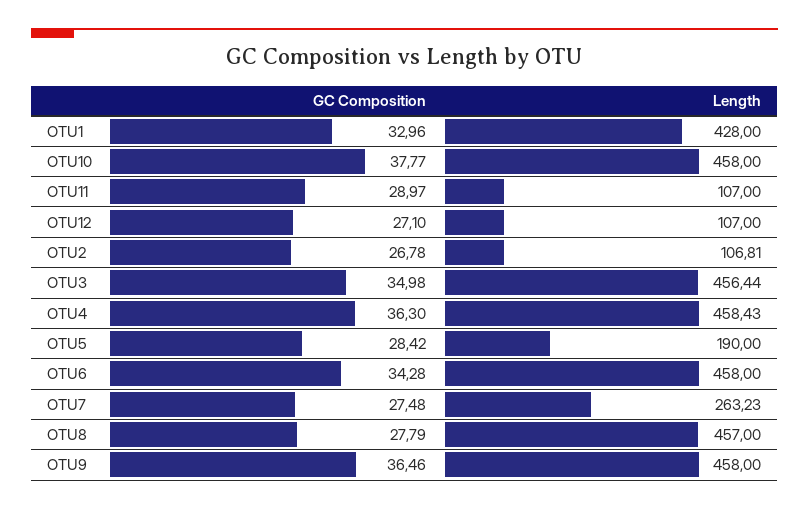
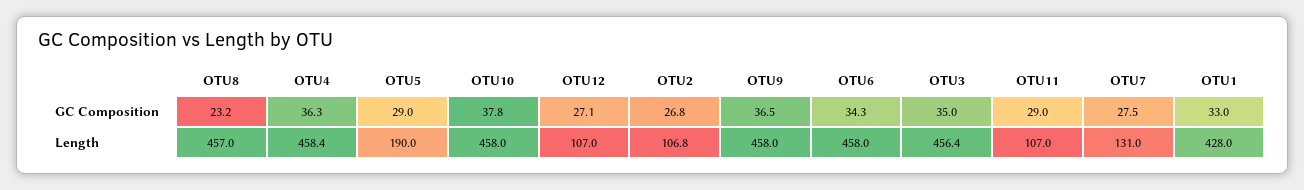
GC Composition, OTU5: 28.42 -> 29
Length, OTU7: 263.23 -> 131
GC Composition, OTU8: 27.79 -> 23.2

